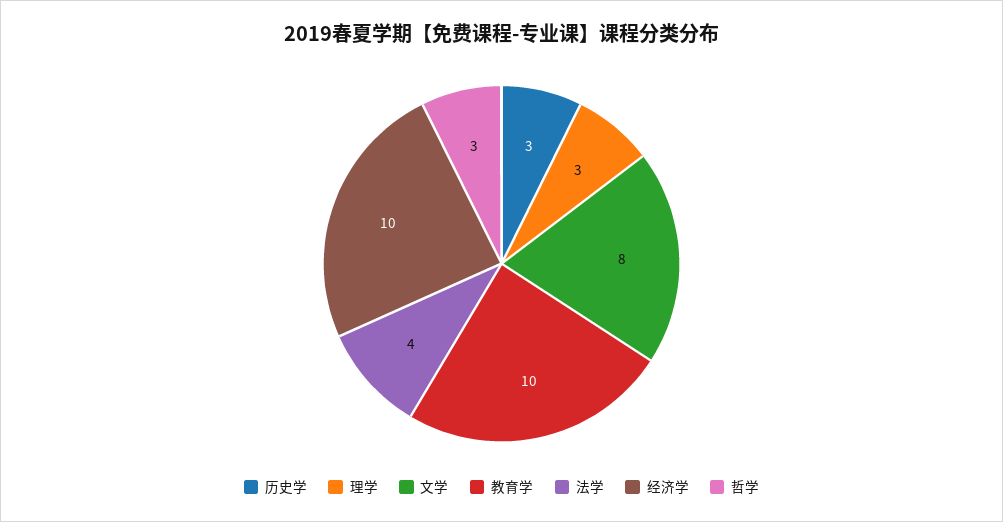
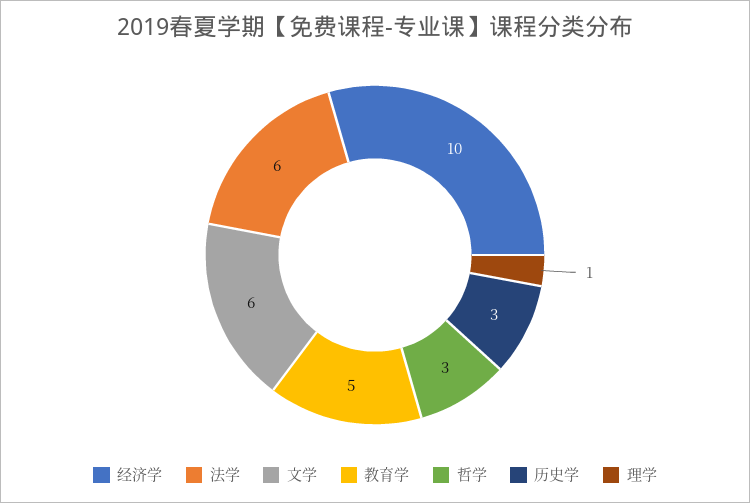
理学: 3 -> 1
文学: 8 -> 6
教育学: 10 -> 5
法学: 4 -> 6

